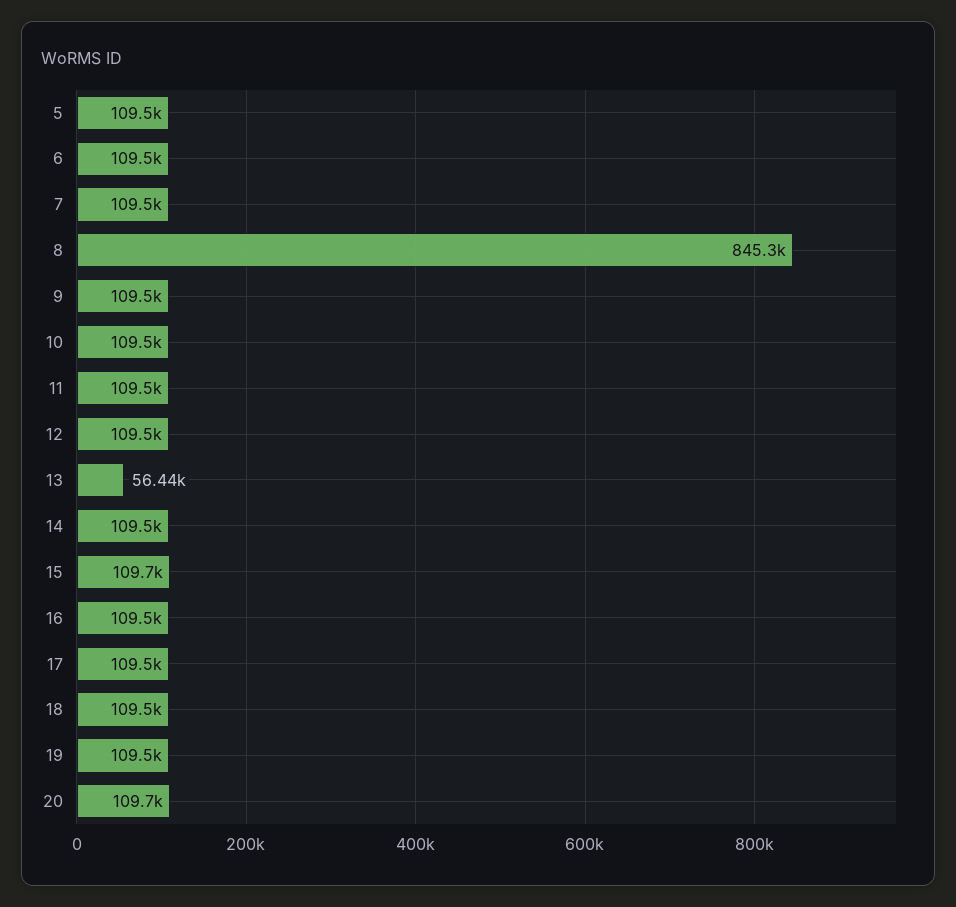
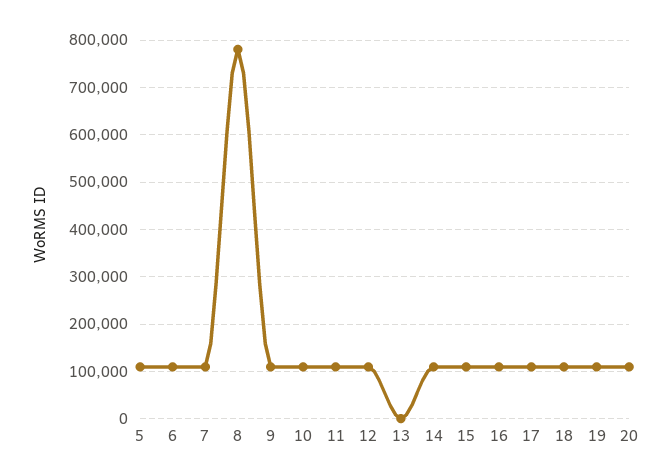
8: 845300 -> 780000
13: 56440 -> 0

